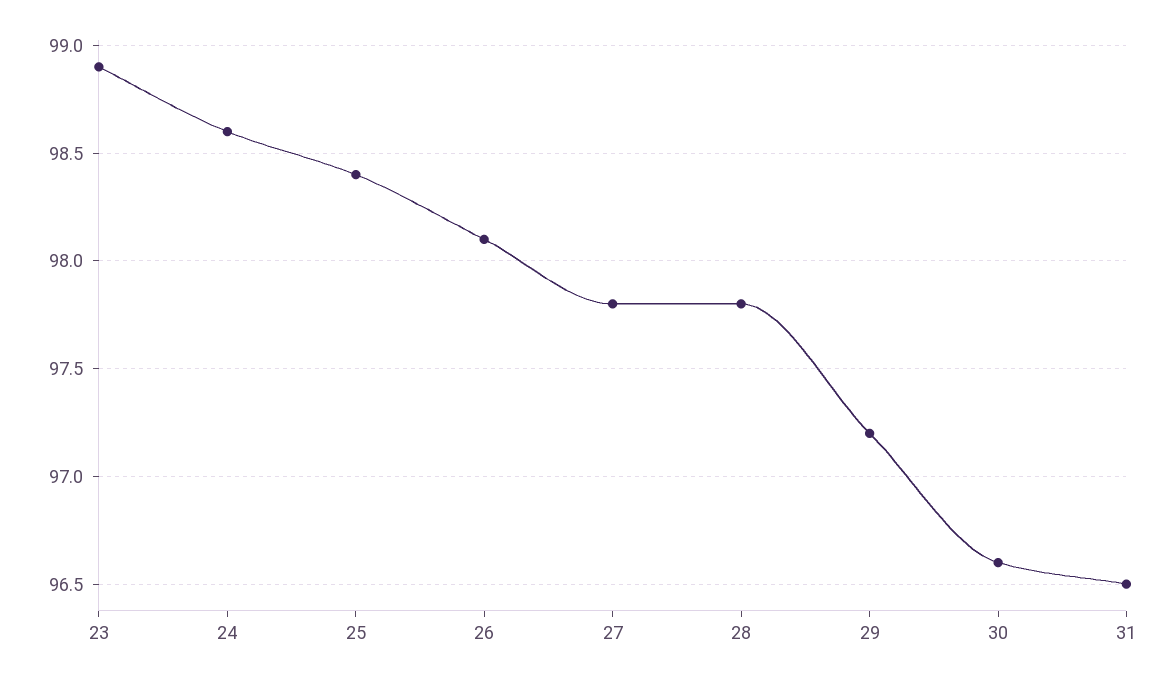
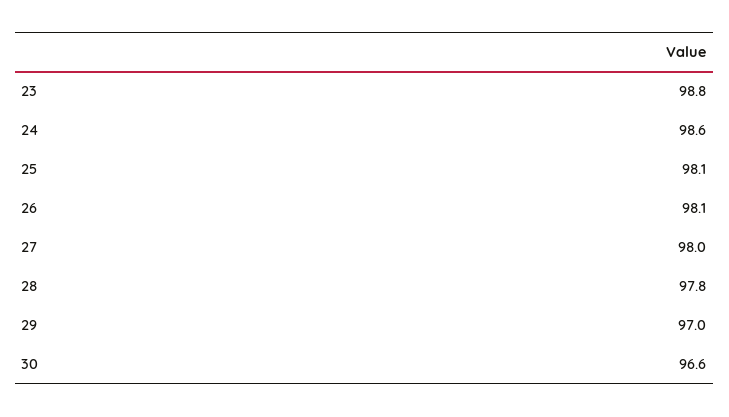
23: 98.9 -> 98.8
25: 98.4 -> 98.1
27: 97.8 -> 98
29: 97.2 -> 97
31: 96.5 -> none

